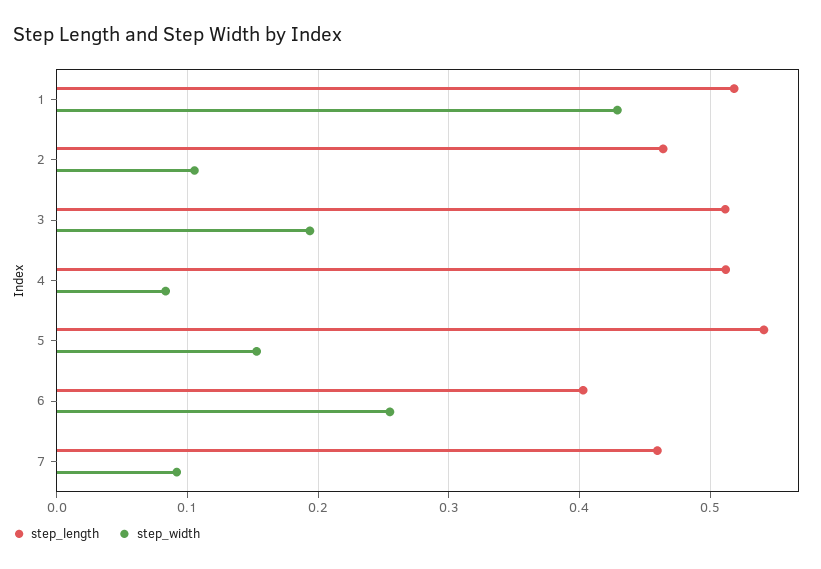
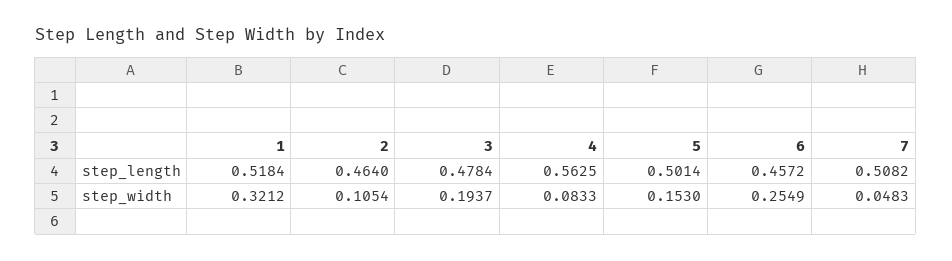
step_width, 1: 0.43 -> 0.3212
step_length, 3: 0.51 -> 0.4784
step_length, 4: 0.51 -> 0.5625
step_length, 5: 0.54 -> 0.5014
step_length, 6: 0.4 -> 0.4572
step_length, 7: 0.46 -> 0.5082
step_width, 7: 0.09 -> 0.0483

